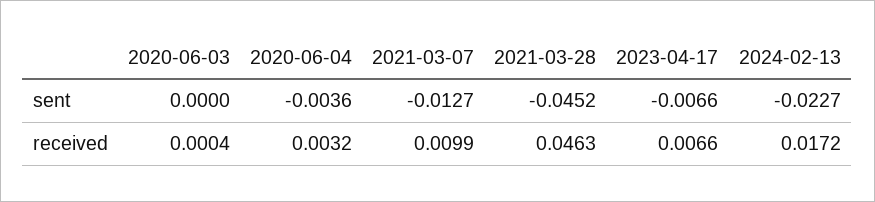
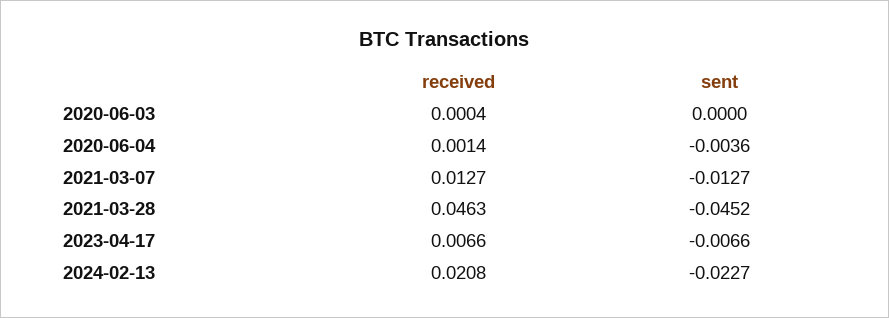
2020-06-04, received: 0.0032 -> 0.0014
2021-03-07, received: 0.0099 -> 0.0127
2024-02-13, received: 0.0172 -> 0.0208

